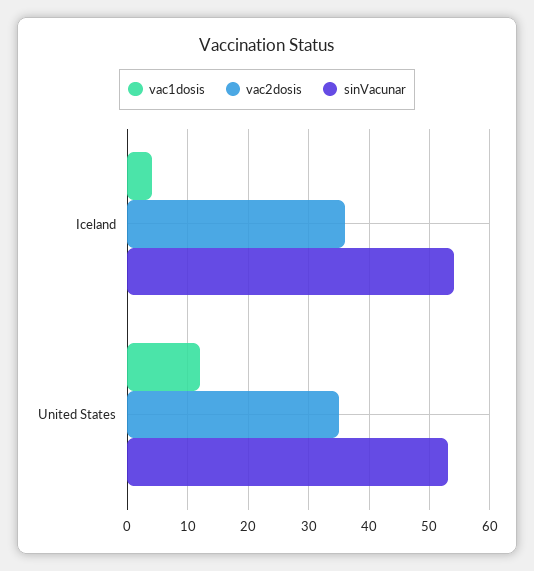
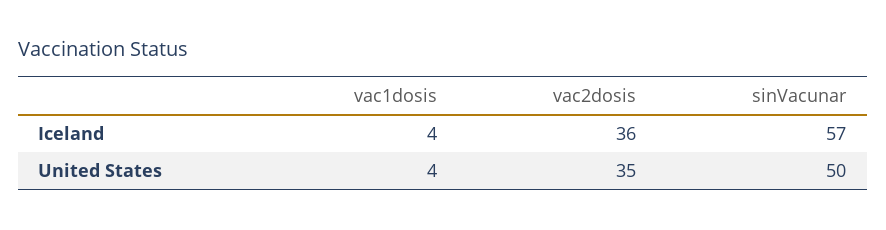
sinVacunar, Iceland: 54 -> 57
vac1dosis, United States: 12 -> 4
sinVacunar, United States: 53 -> 50

